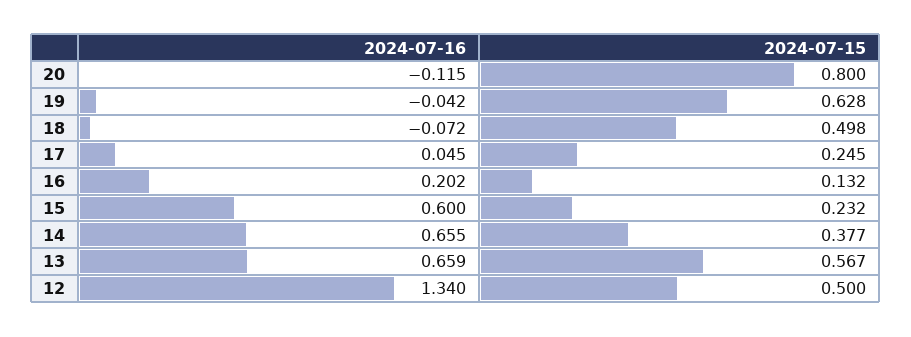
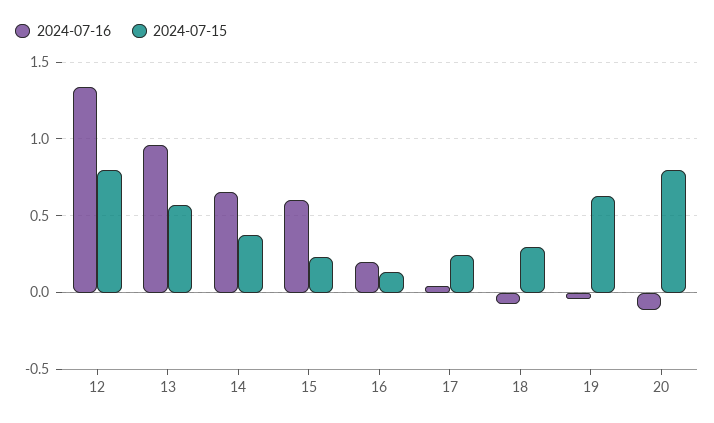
2024-07-15, 18: 0.498 -> 0.3
2024-07-16, 13: 0.659 -> 0.95
2024-07-15, 12: 0.5 -> 0.8

